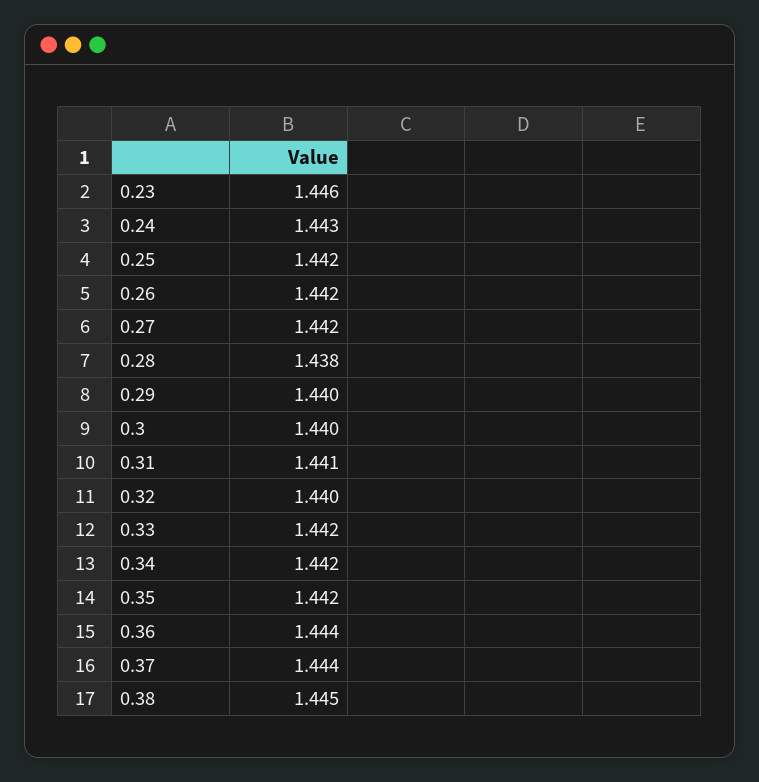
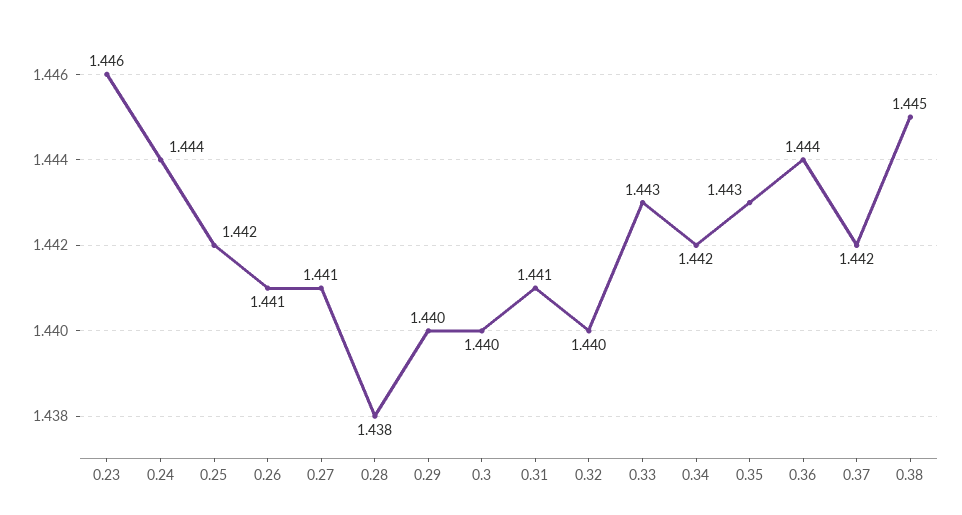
0.24: 1.443 -> 1.444
0.26: 1.442 -> 1.441
0.27: 1.442 -> 1.441
0.33: 1.442 -> 1.443
0.35: 1.442 -> 1.443
0.37: 1.444 -> 1.442

